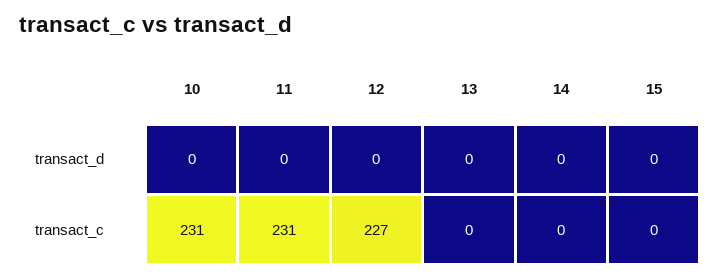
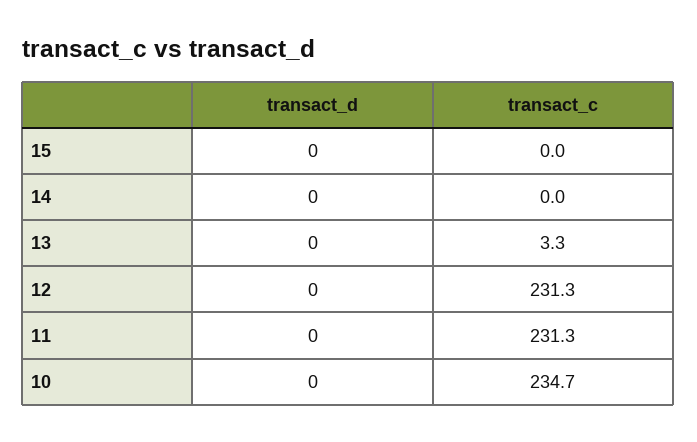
10, transact_c: 231 -> 234.7
12, transact_c: 227 -> 231.3
13, transact_c: 0 -> 3.3

